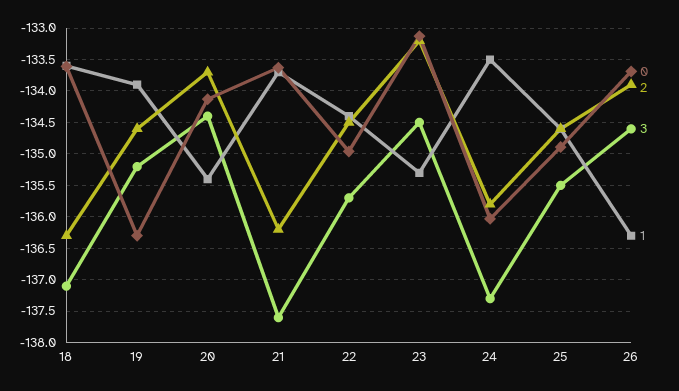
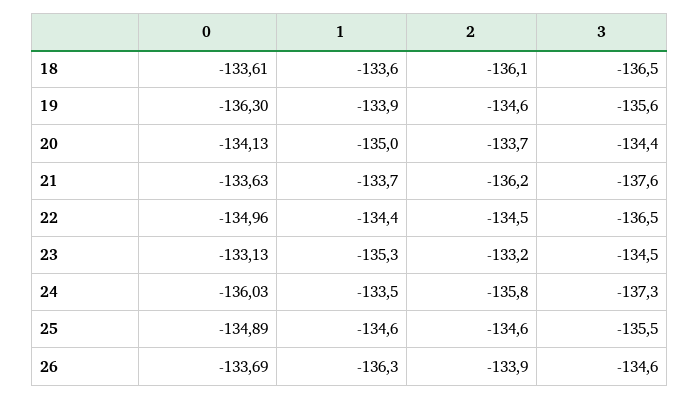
2, 18: -136.3 -> -136.1
3, 18: -137.1 -> -136.5
3, 19: -135.2 -> -135.6
1, 20: -135.4 -> -135
3, 22: -135.7 -> -136.5

